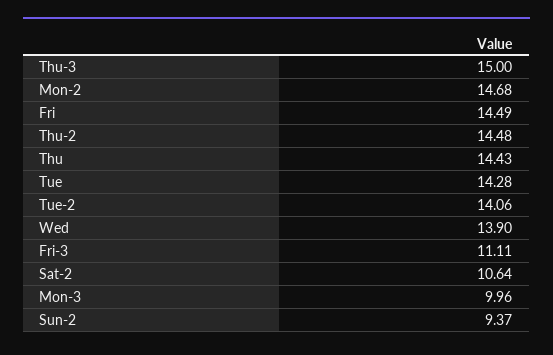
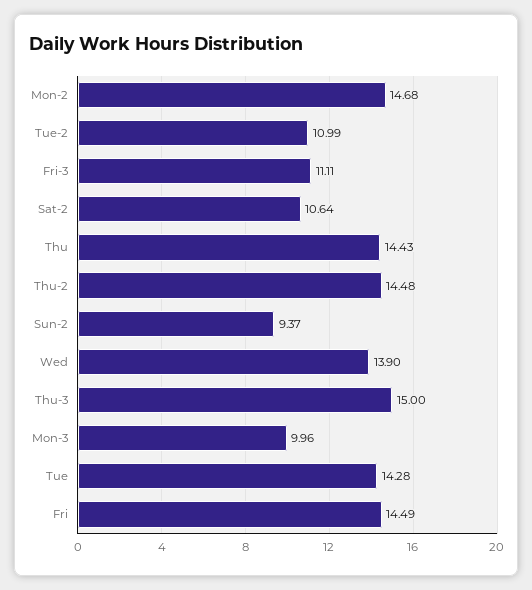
Tue-2: 14.06 -> 10.99

